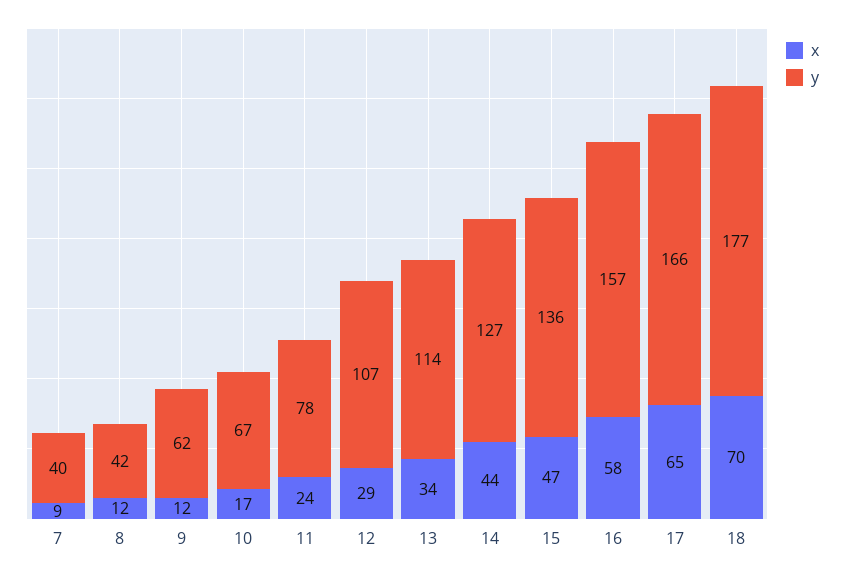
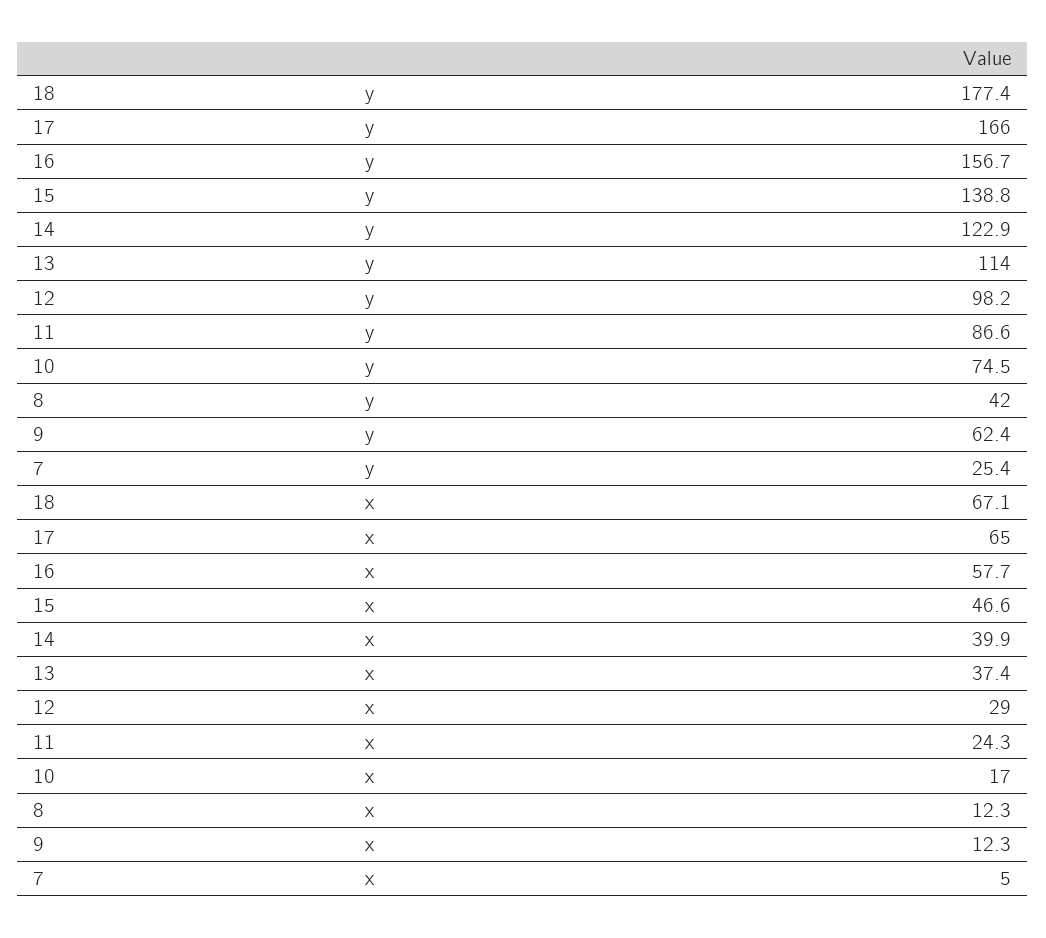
x, 7: 9 -> 5
y, 7: 40 -> 25.4
y, 10: 67 -> 74.5
y, 11: 78 -> 86.6
y, 12: 107 -> 98.2
x, 13: 34 -> 37.4
x, 14: 44 -> 39.9
y, 14: 127 -> 122.9
y, 15: 136 -> 138.8
x, 18: 70 -> 67.1

